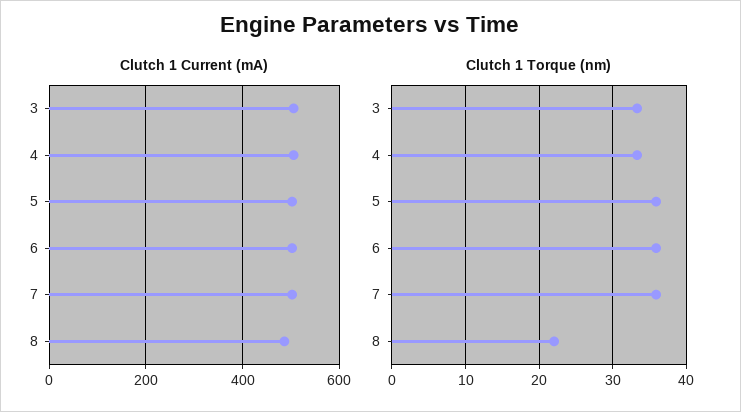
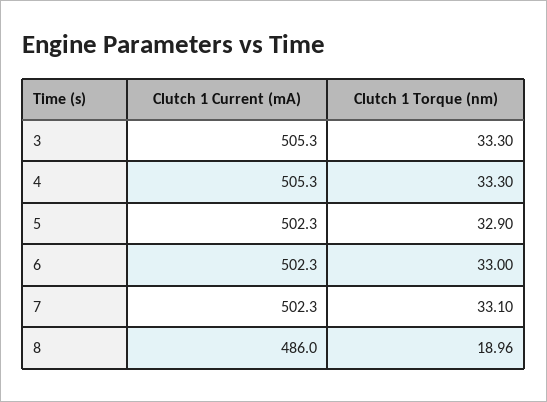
Clutch 1 Torque (nm), 5: 36 -> 32.9
Clutch 1 Torque (nm), 6: 36 -> 33
Clutch 1 Torque (nm), 7: 36 -> 33.1
Clutch 1 Torque (nm), 8: 22 -> 18.96

